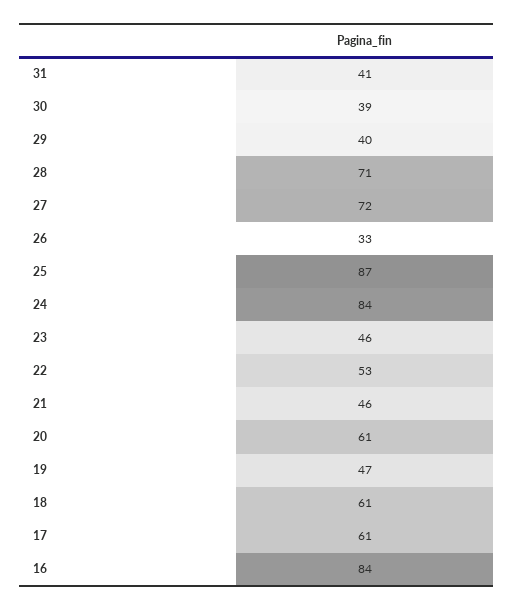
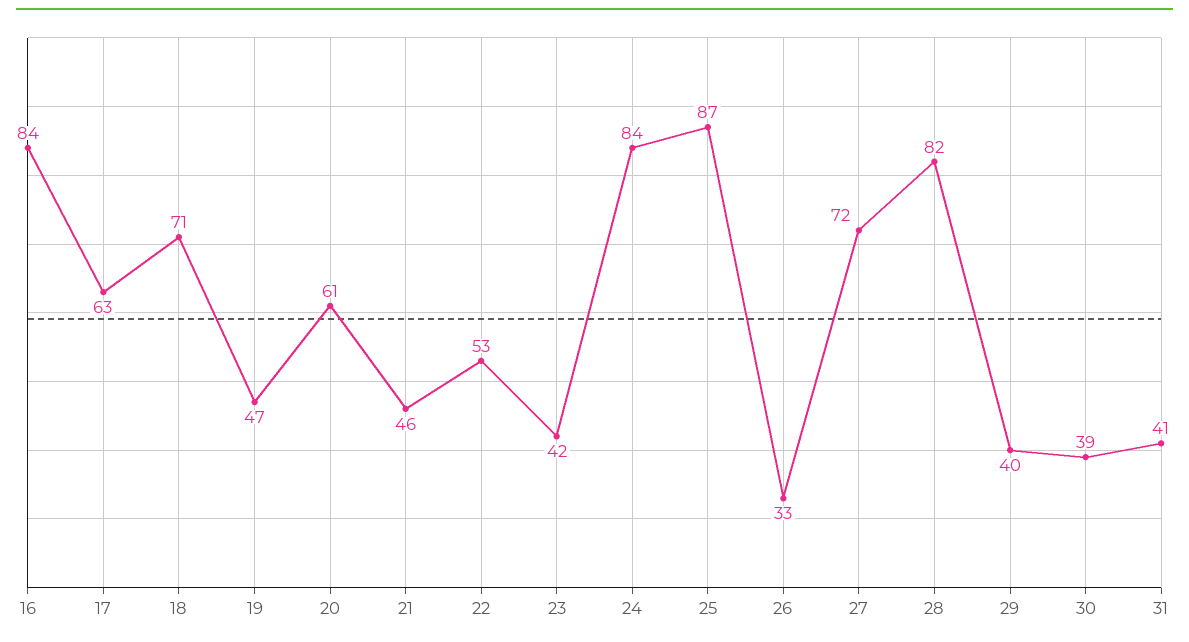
28: 71 -> 82
23: 46 -> 42
18: 61 -> 71
17: 61 -> 63

